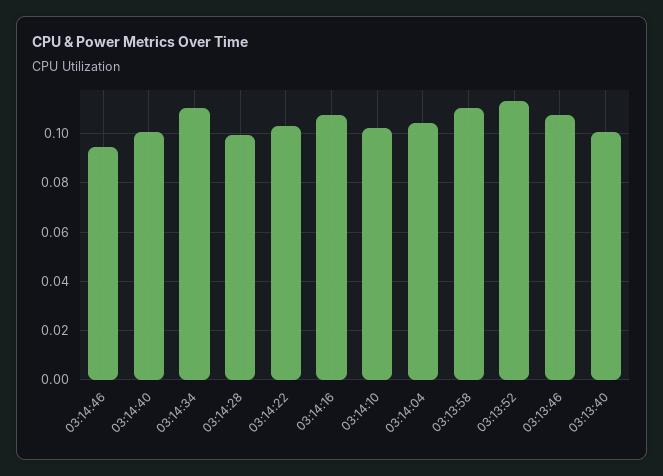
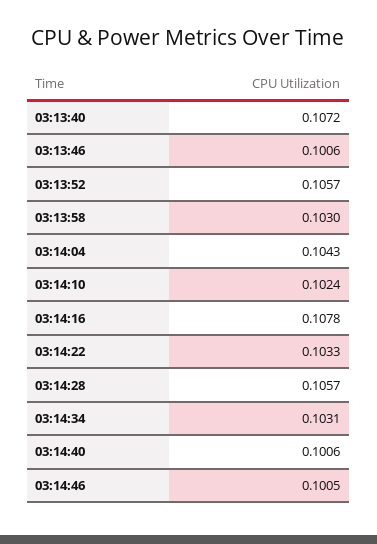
03:14:46: 0.095 -> 0.1005
03:14:34: 0.11 -> 0.1031
03:14:28: 0.1 -> 0.1057
03:13:58: 0.11 -> 0.103
03:13:52: 0.1125 -> 0.1057
03:13:46: 0.1075 -> 0.1006
03:13:40: 0.1 -> 0.1072

